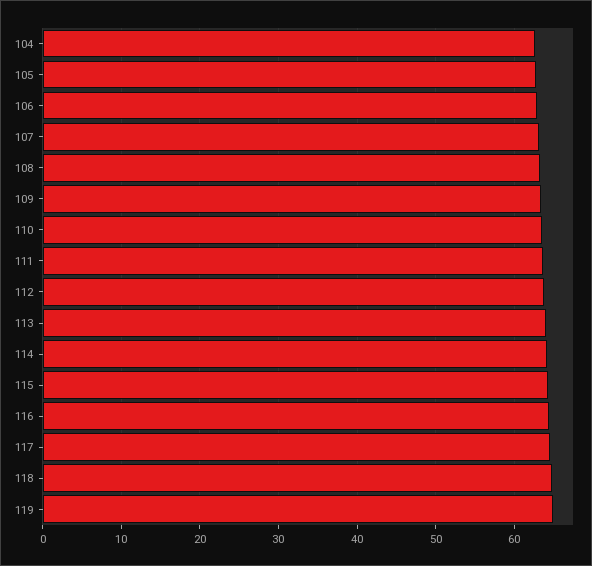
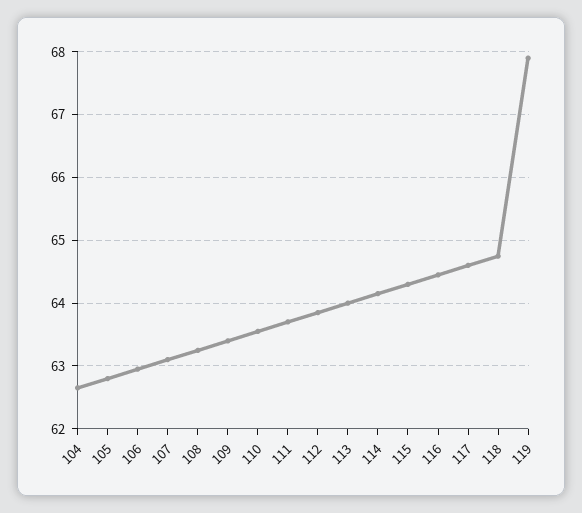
119: 65 -> 67.9

